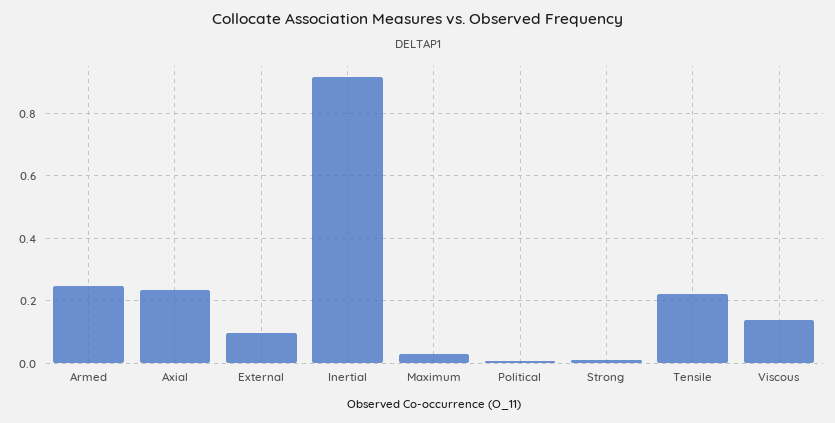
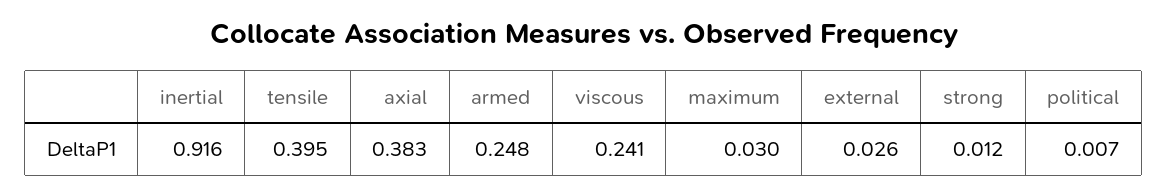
Axial: 0.24 -> 0.383
External: 0.1 -> 0.026
Tensile: 0.22 -> 0.395
Viscous: 0.14 -> 0.241

